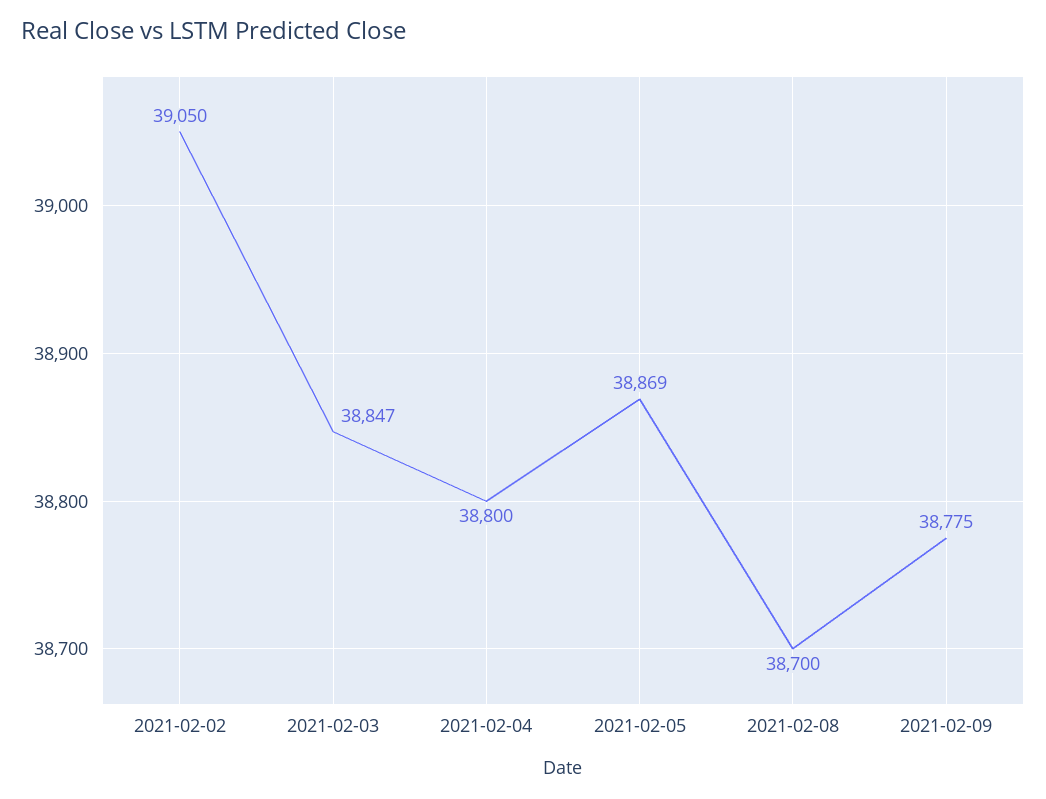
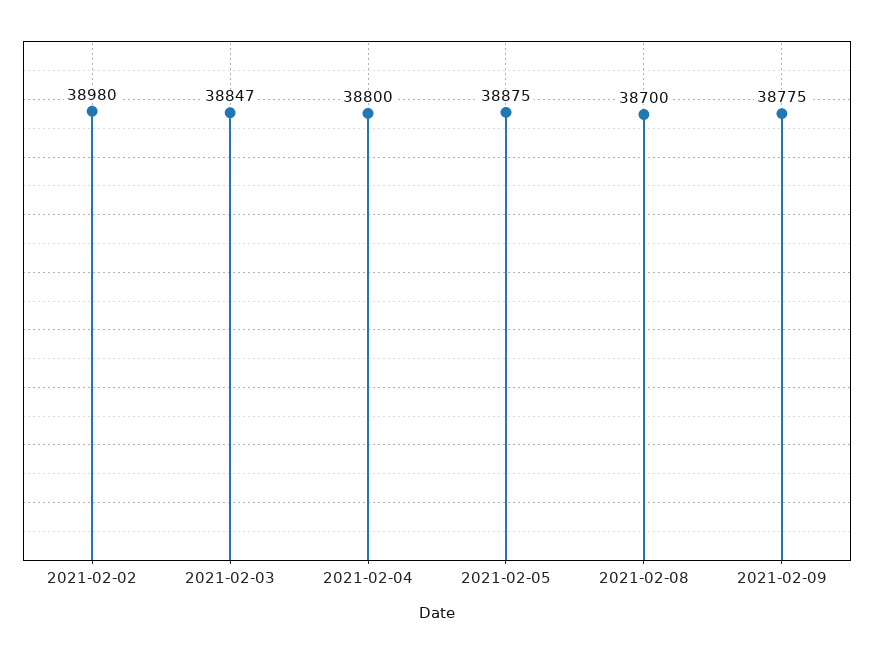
2021-02-02: 39050 -> 38980
2021-02-05: 38869 -> 38875

